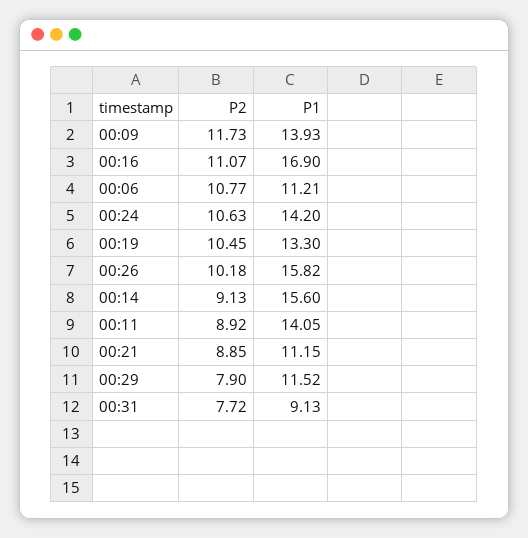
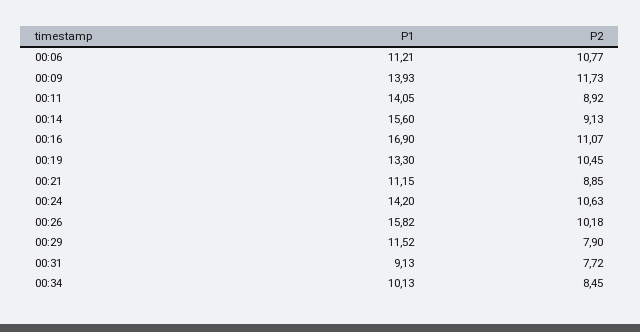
P1, 00:34: none -> 10.13
P2, 00:34: none -> 8.45

